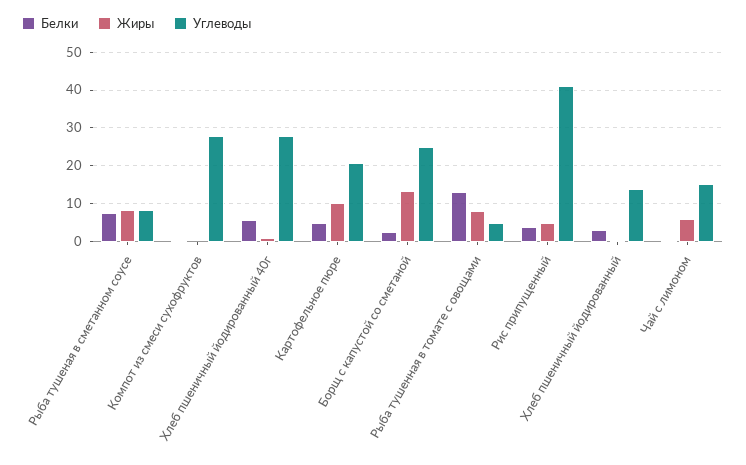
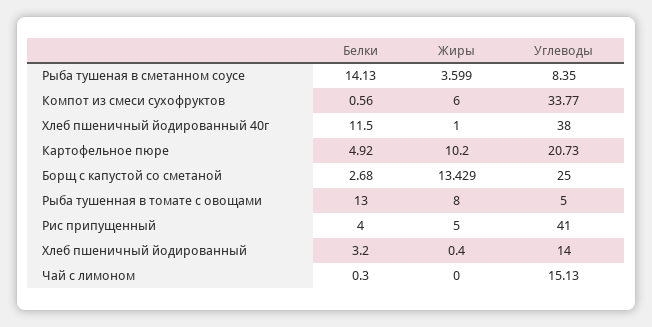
Белки, Рыба тушеная в сметанном соусе: 8 -> 14.13
Жиры, Рыба тушеная в сметанном соусе: 8 -> 3.599
Жиры, Компот из смеси сухофруктов: 0 -> 6
Углеводы, Компот из смеси сухофруктов: 28 -> 33.77
Белки, Хлеб пшеничный йодированный 40г: 6 -> 11.5
Углеводы, Хлеб пшеничный йодированный 40г: 28 -> 38
Жиры, Чай с лимоном: 6 -> 0

